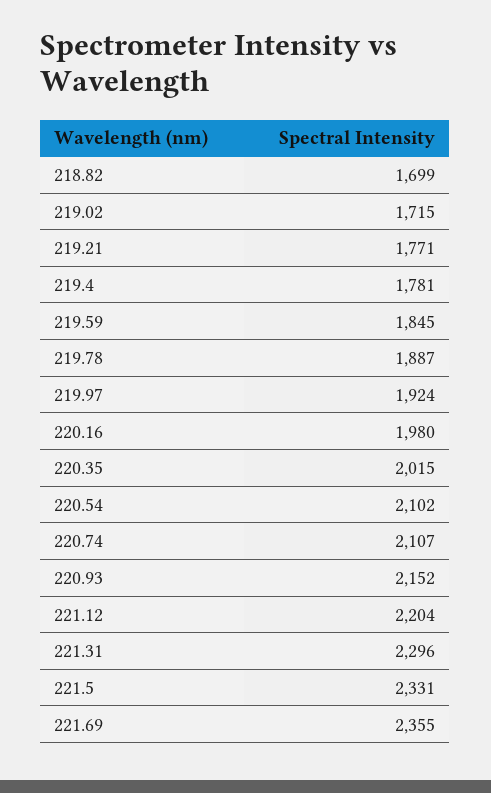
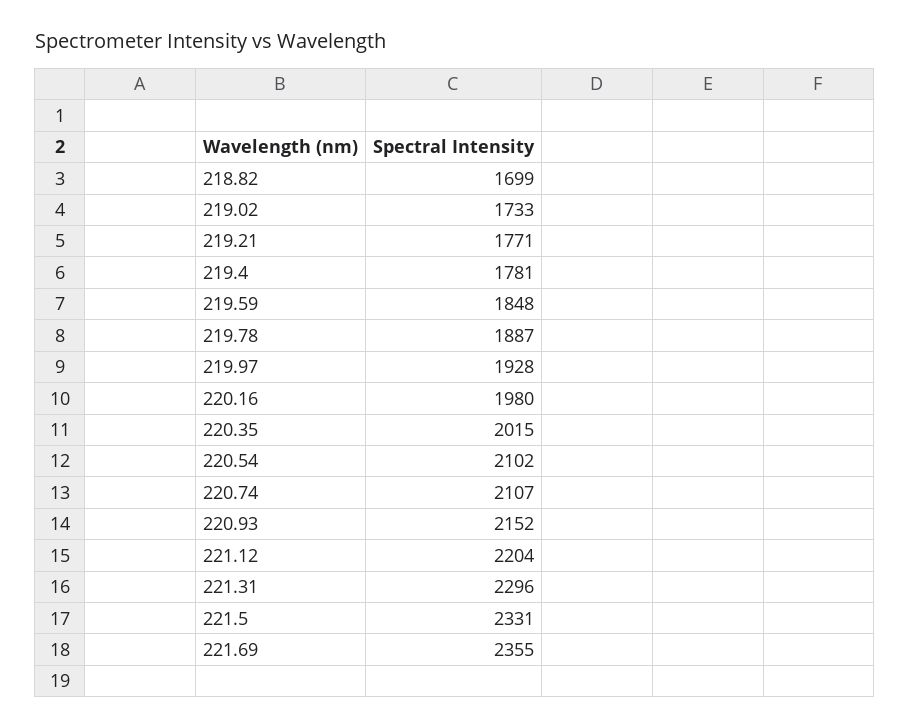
219.02: 1715 -> 1733
219.59: 1845 -> 1848
219.97: 1924 -> 1928

